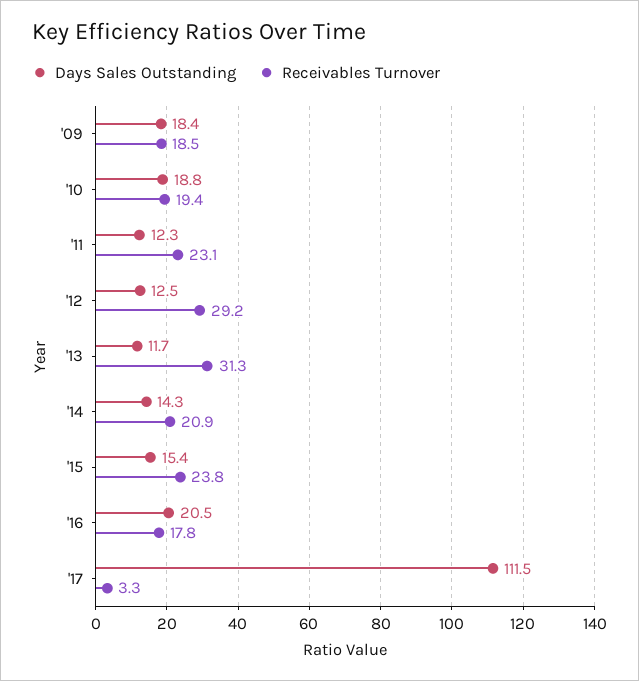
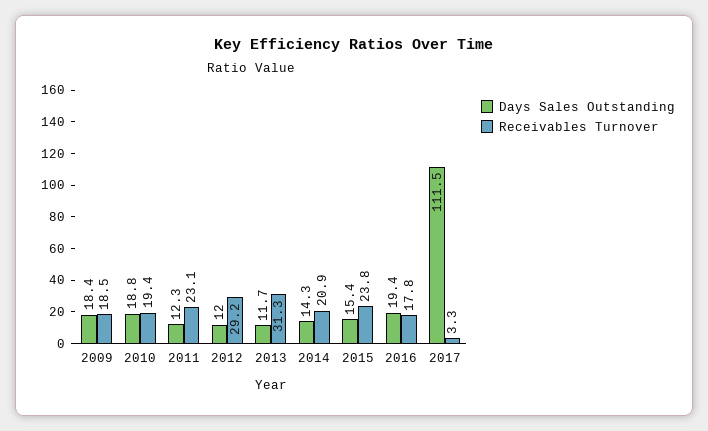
Days Sales Outstanding, '12: 12.5 -> 12
Days Sales Outstanding, '16: 20.5 -> 19.4

